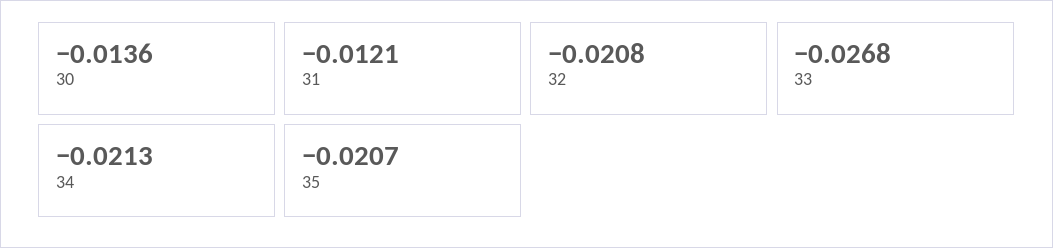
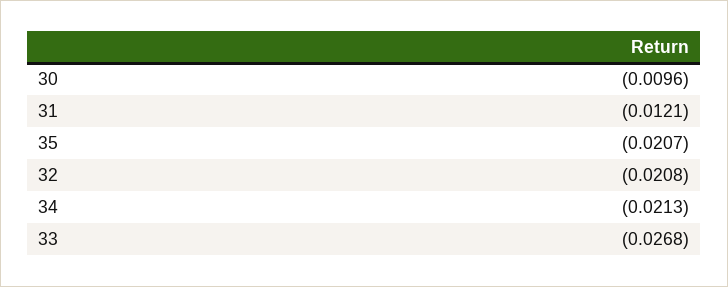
30: -0.0136 -> -0.0096

